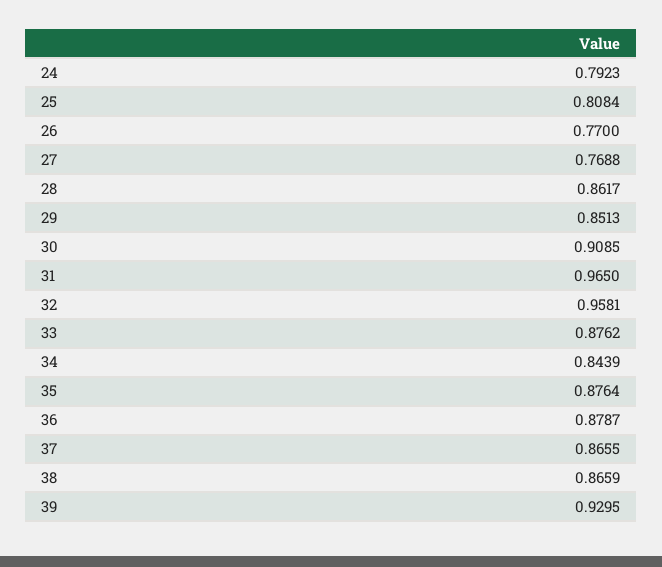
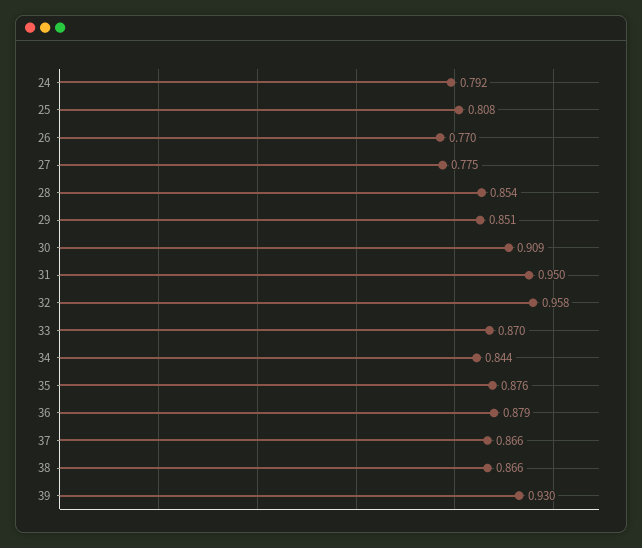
27: 0.7688 -> 0.775
28: 0.8617 -> 0.854
31: 0.965 -> 0.95
33: 0.8762 -> 0.87

